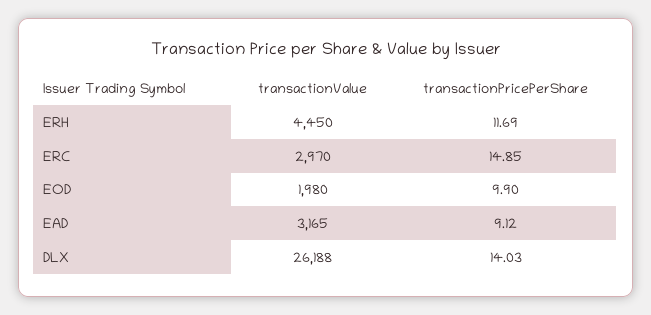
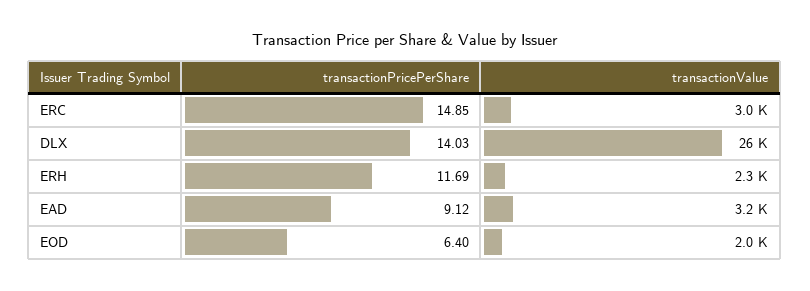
transactionValue, ERH: 4450 -> 2300
transactionPricePerShare, EOD: 9.9 -> 6.4

